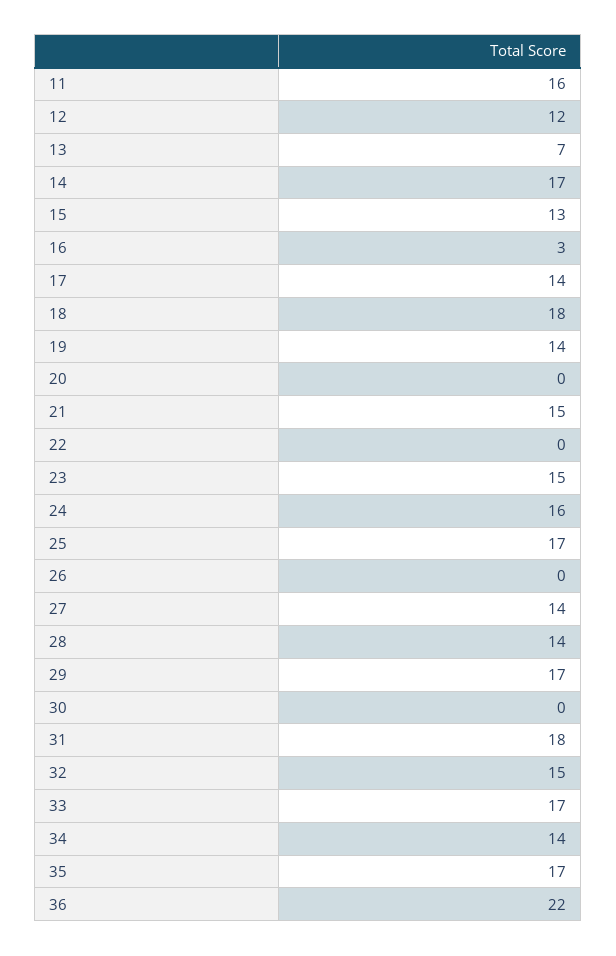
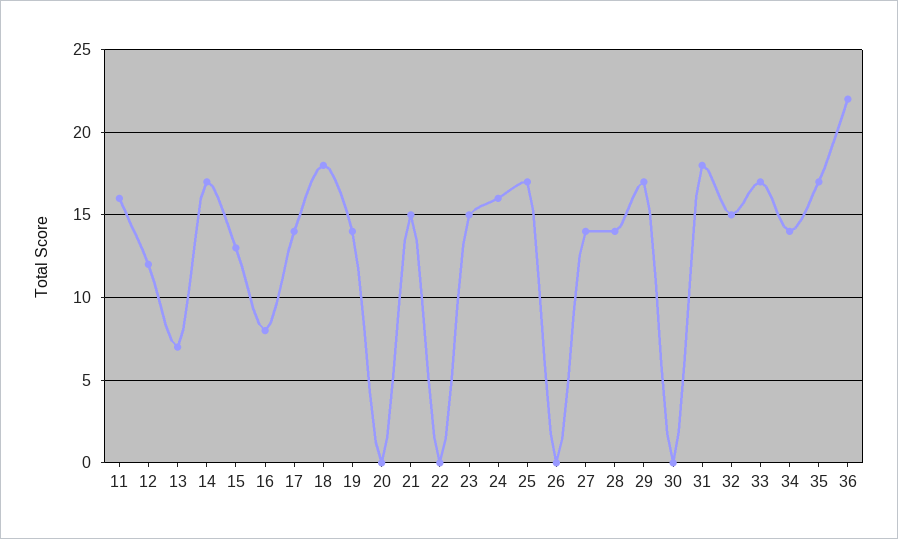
16: 3 -> 8

